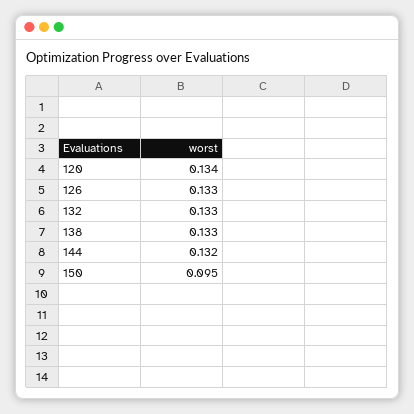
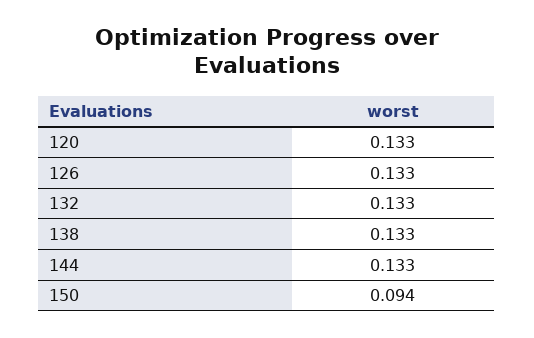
120: 0.134 -> 0.133
144: 0.132 -> 0.133
150: 0.095 -> 0.094

